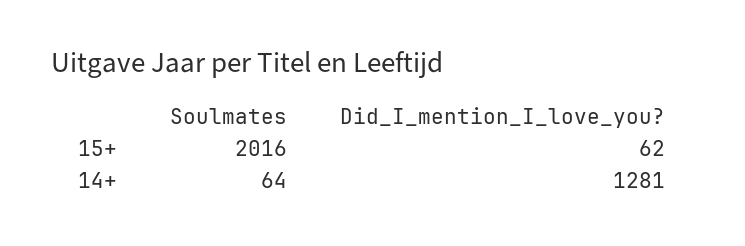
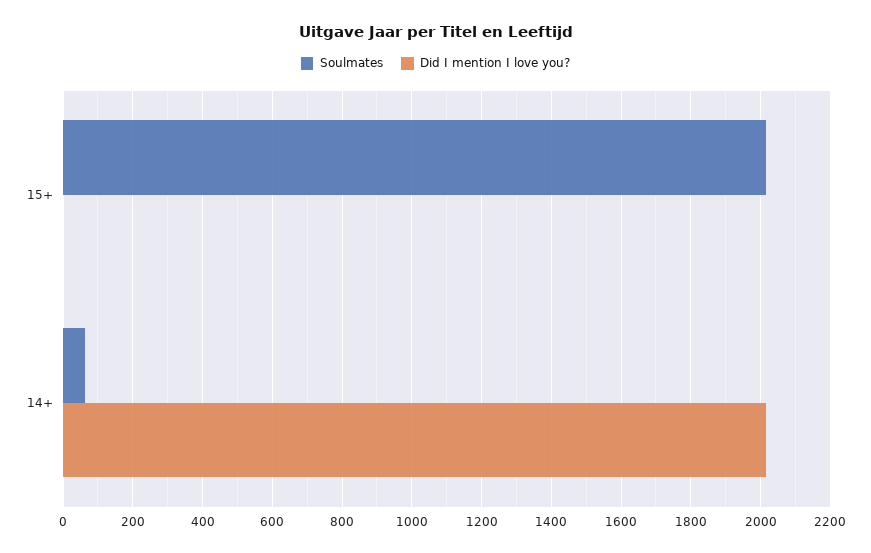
Did_I_mention_I_love_you?, 15+: 62 -> 0
Did_I_mention_I_love_you?, 14+: 1281 -> 2020

